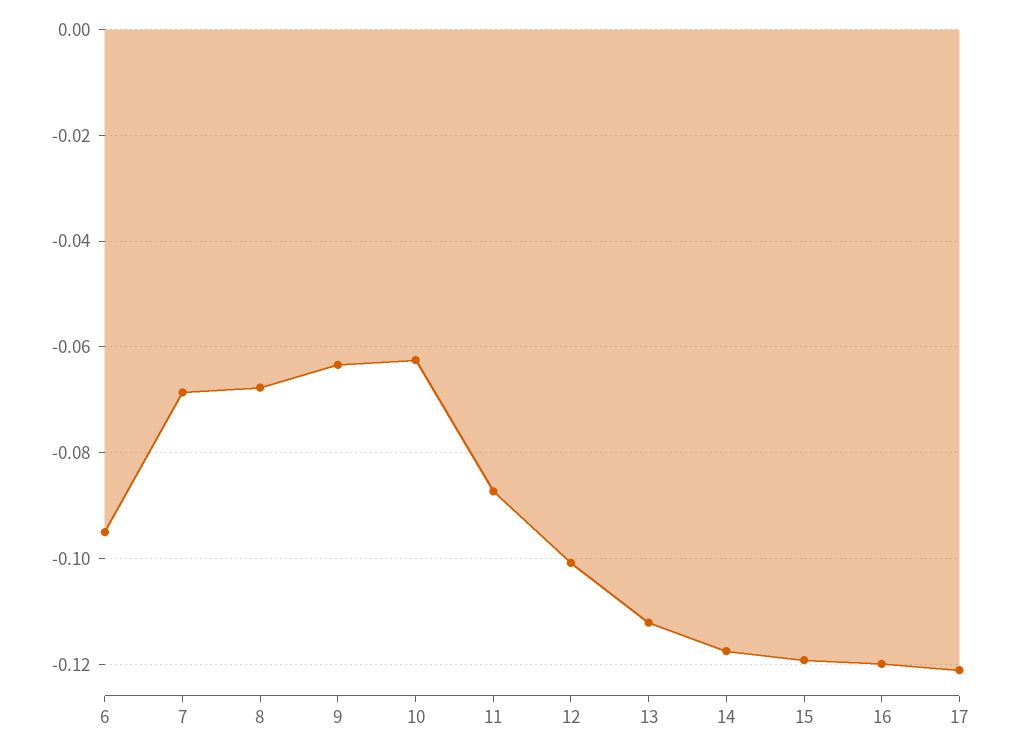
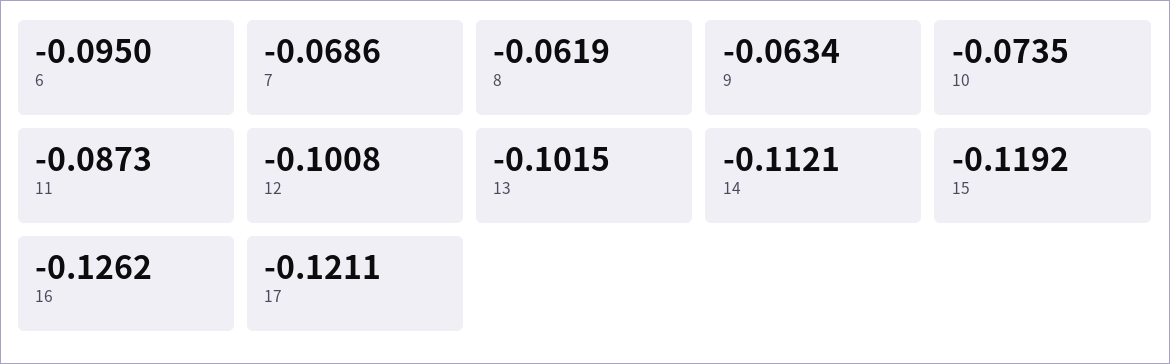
8: -0.068 -> -0.0619
10: -0.062 -> -0.0735
13: -0.112 -> -0.1015
14: -0.118 -> -0.1121
16: -0.12 -> -0.1262

